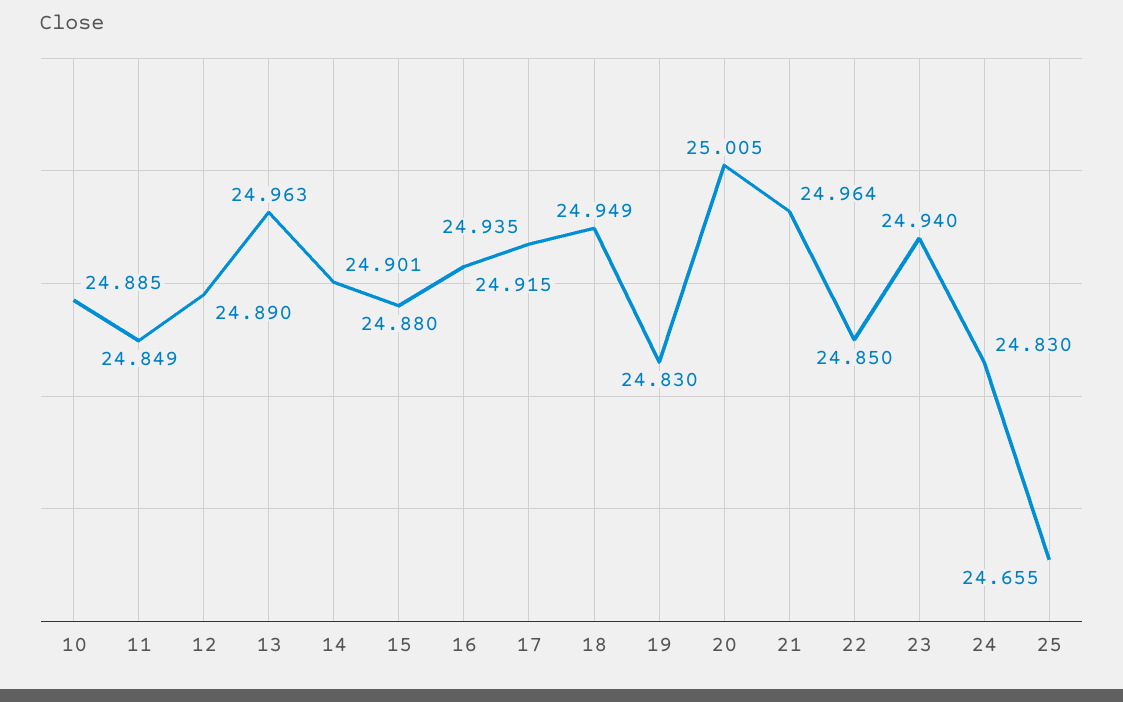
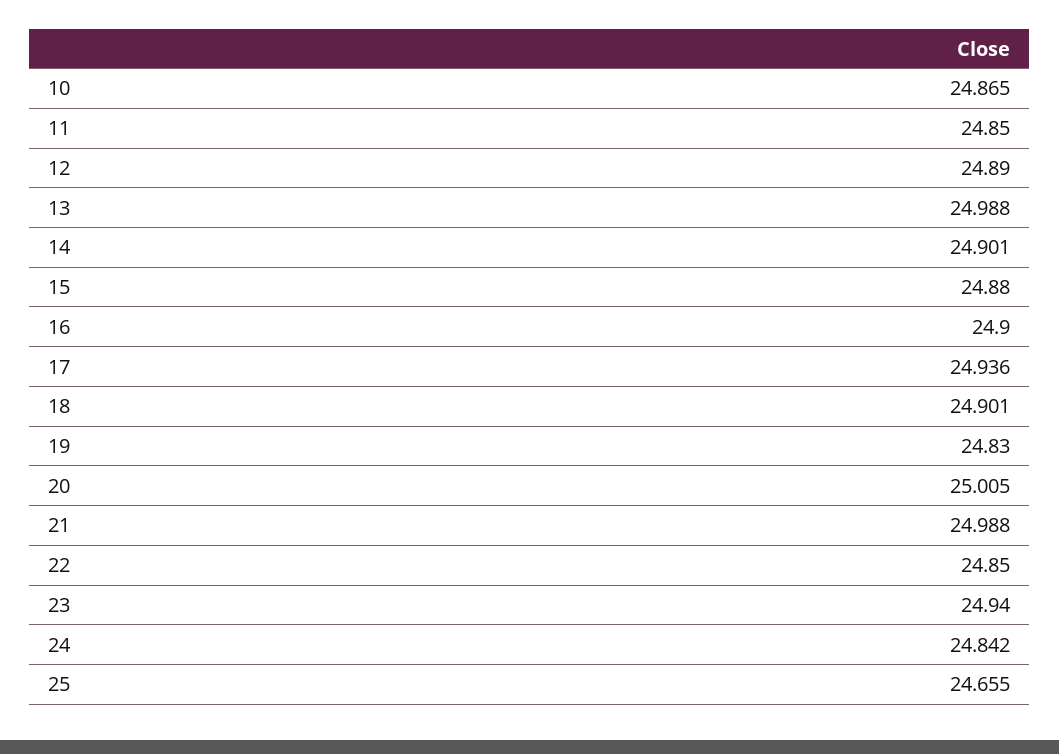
10: 24.885 -> 24.865
11: 24.849 -> 24.85
13: 24.963 -> 24.988
16: 24.915 -> 24.9
17: 24.935 -> 24.936
18: 24.949 -> 24.901
21: 24.964 -> 24.988
24: 24.83 -> 24.842

